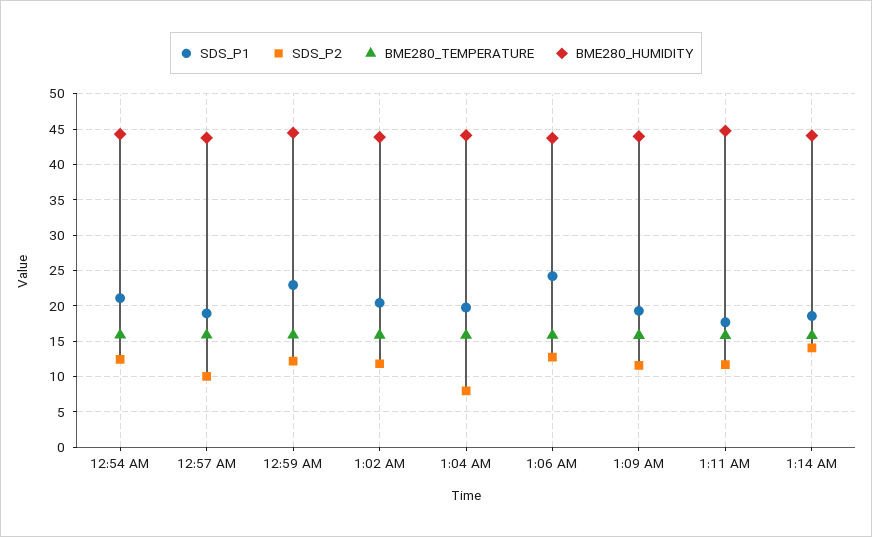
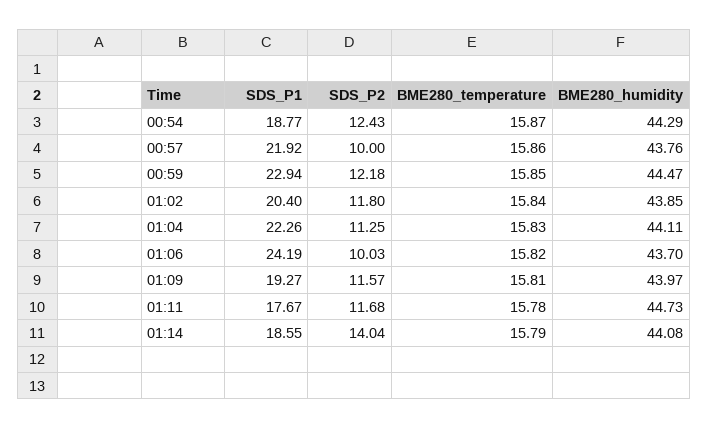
SDS_P1, 12:54 AM: 21 -> 18.77
SDS_P1, 12:57 AM: 19 -> 21.92
SDS_P1, 1:04 AM: 20 -> 22.26
SDS_P2, 1:04 AM: 8 -> 11.25
SDS_P2, 1:06 AM: 13 -> 10.03

